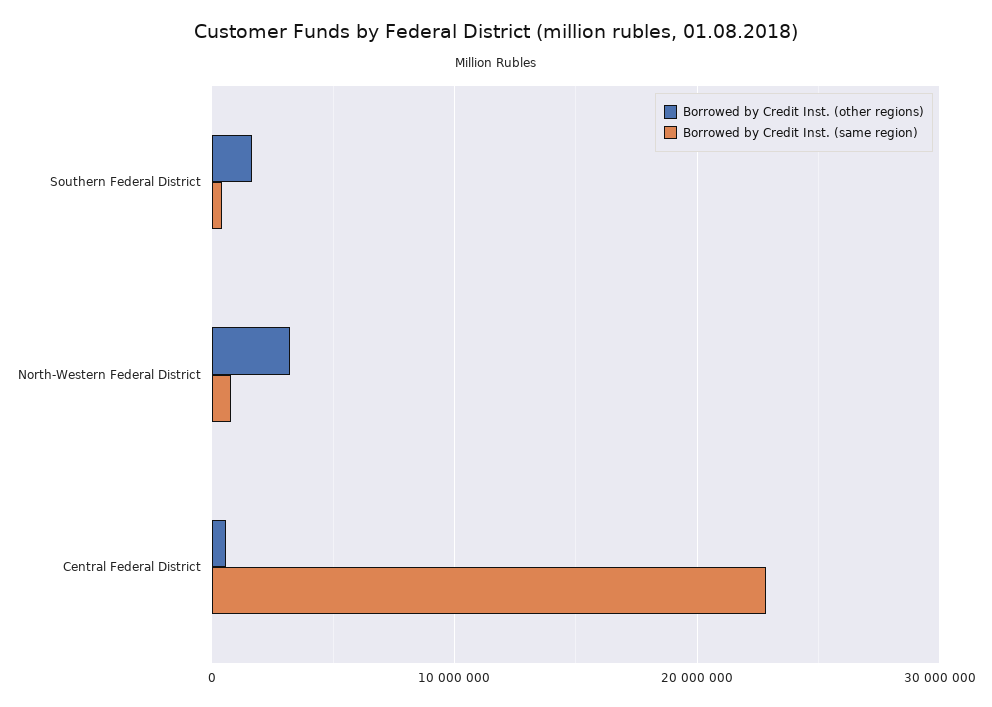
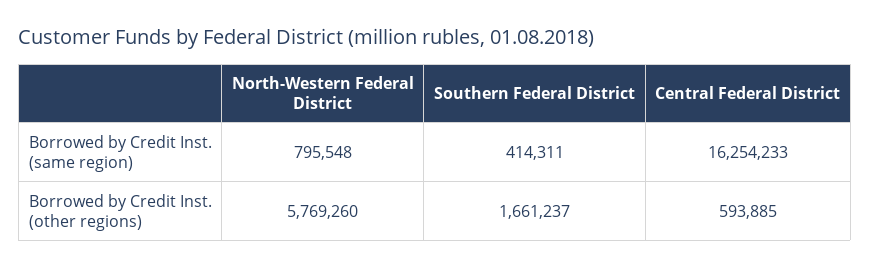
Borrowed by Credit Inst. (other regions), North-Western Federal District: 3000000 -> 5769260
Borrowed by Credit Inst. (same region), Central Federal District: 23000000 -> 16254233

